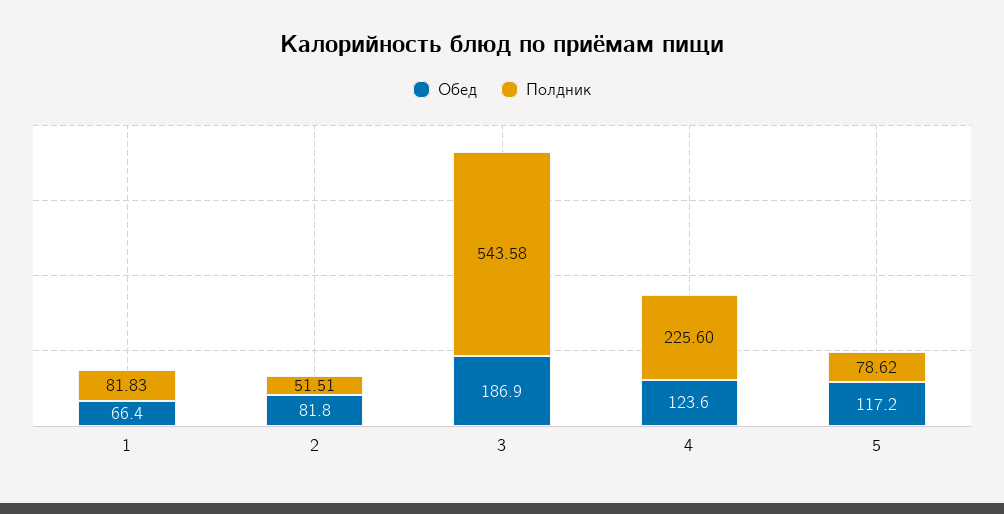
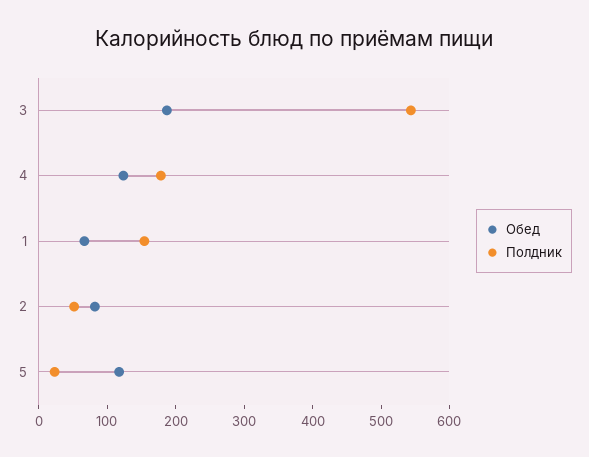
Полдник, 1: 81.83 -> 160
Полдник, 4: 225.6 -> 180
Полдник, 5: 78.62 -> 20

